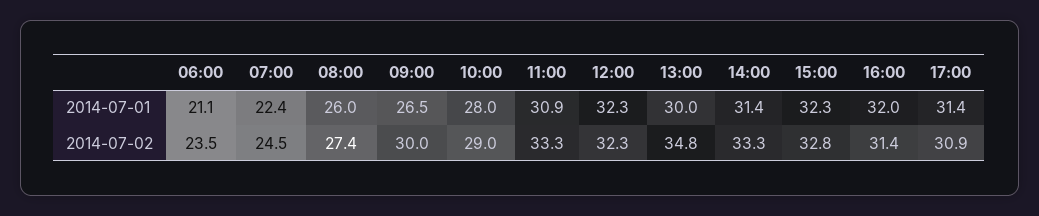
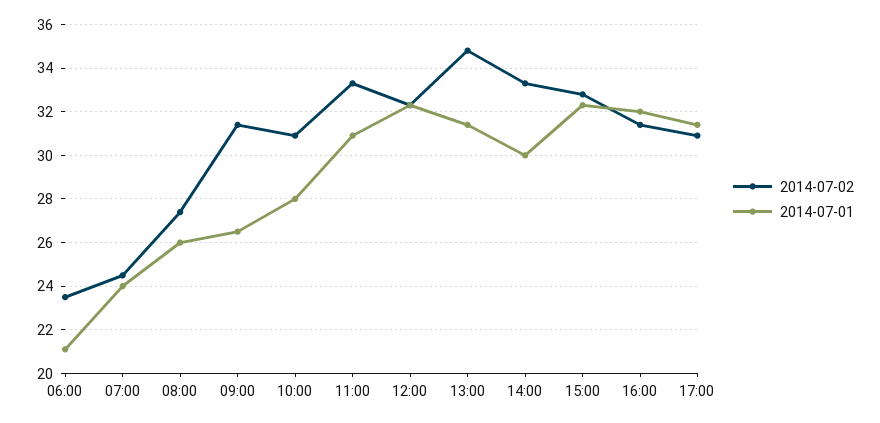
2014-07-01, 07:00: 22.4 -> 24
2014-07-01, 13:00: 30 -> 31.5
2014-07-01, 14:00: 31.4 -> 30
2014-07-02, 09:00: 30 -> 31.5
2014-07-02, 10:00: 29 -> 31

